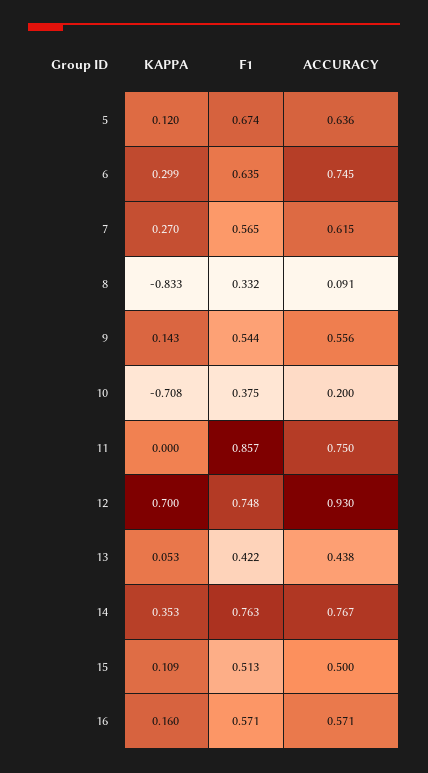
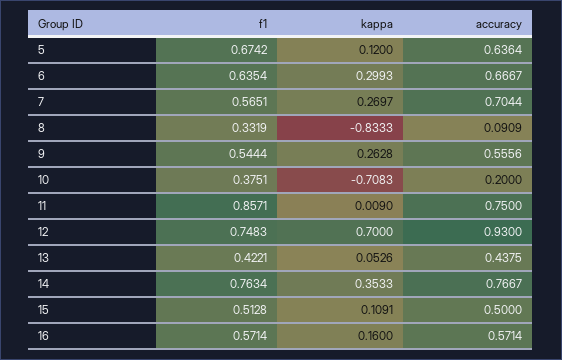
ACCURACY, 6: 0.745 -> 0.6667
ACCURACY, 7: 0.615 -> 0.7044
KAPPA, 9: 0.143 -> 0.2628
KAPPA, 11: 0 -> 0.009

